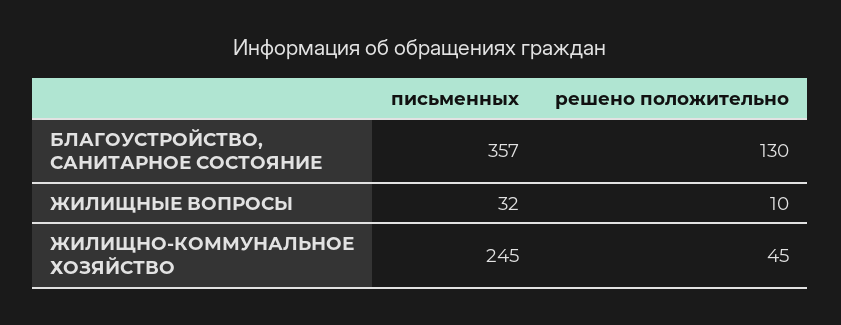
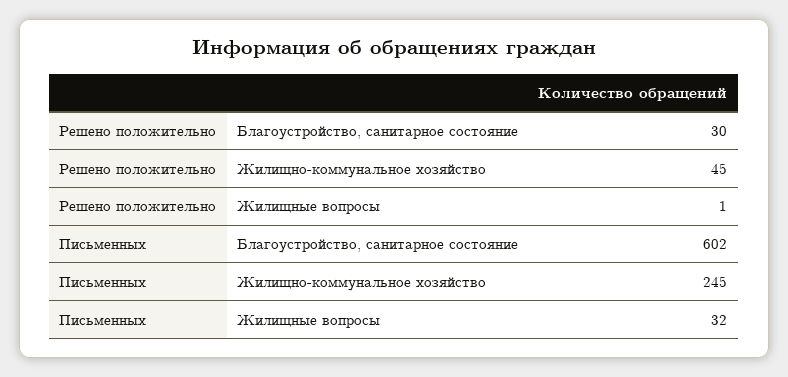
письменных, БЛАГОУСТРОЙСТВО, САНИТАРНОЕ СОСТОЯНИЕ: 357 -> 602
решено положительно, БЛАГОУСТРОЙСТВО, САНИТАРНОЕ СОСТОЯНИЕ: 130 -> 30
решено положительно, ЖИЛИЩНЫЕ ВОПРОСЫ: 10 -> 1

